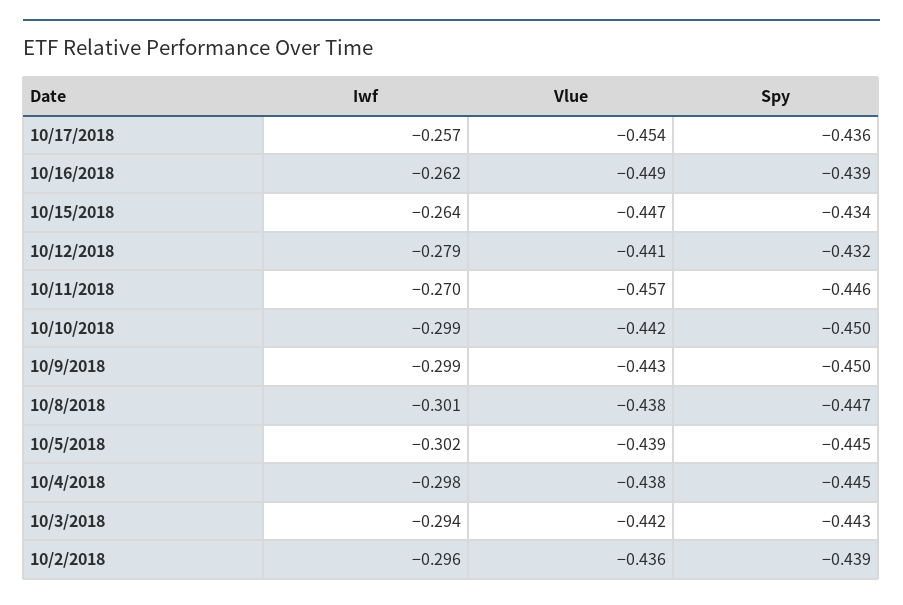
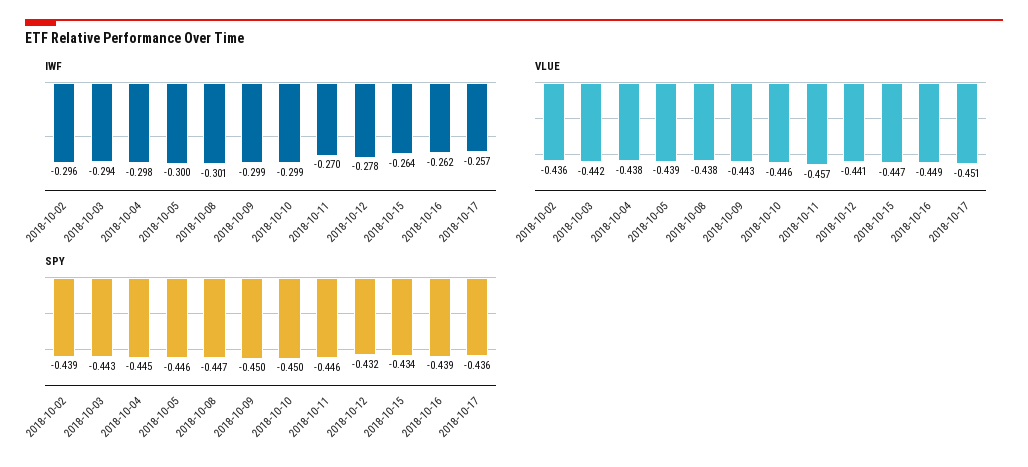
Vlue, 10/17/2018: -0.454 -> -0.451
Iwf, 10/12/2018: -0.279 -> -0.278
Vlue, 10/10/2018: -0.442 -> -0.446
Iwf, 10/5/2018: -0.302 -> -0.3
Spy, 10/5/2018: -0.445 -> -0.446

